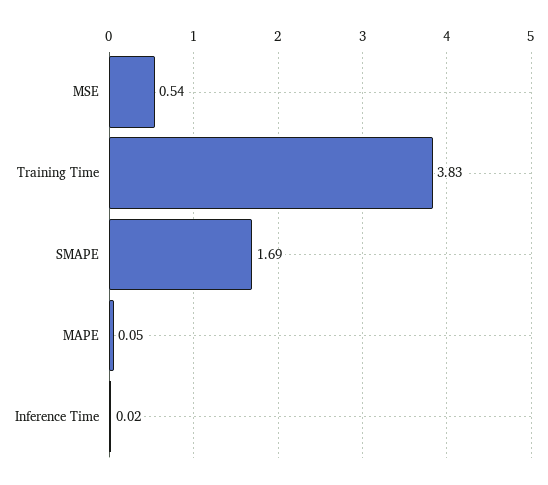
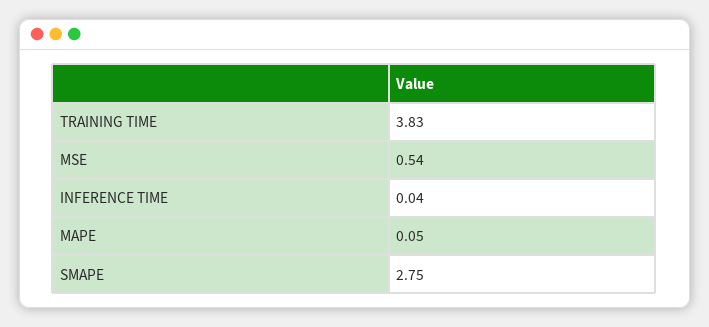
SMAPE: 1.69 -> 2.75
Inference Time: 0.02 -> 0.04

